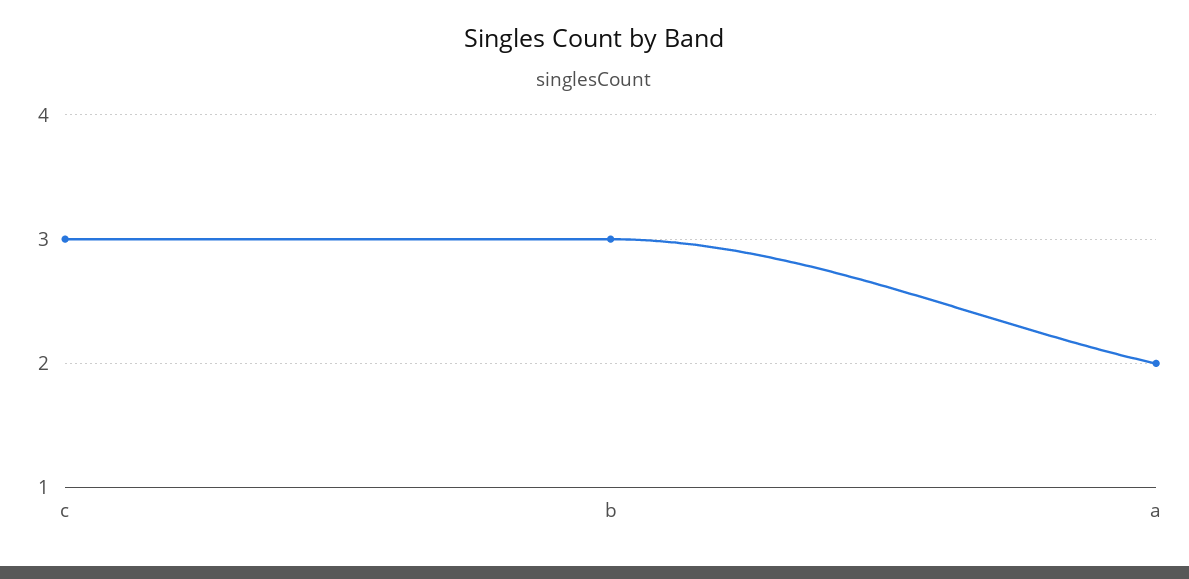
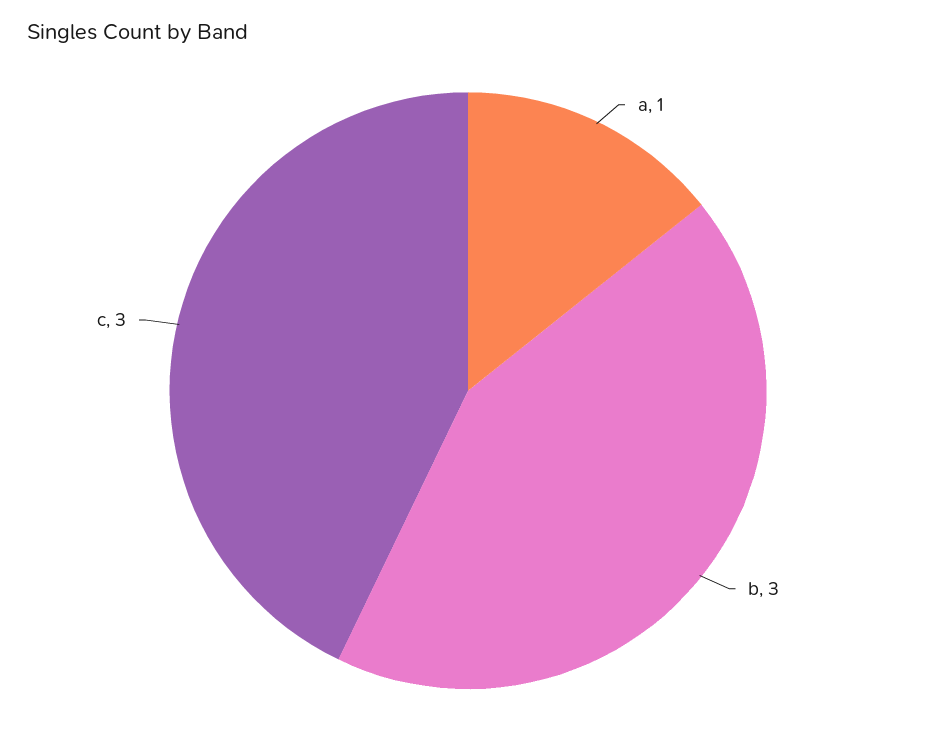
a: 2 -> 1

